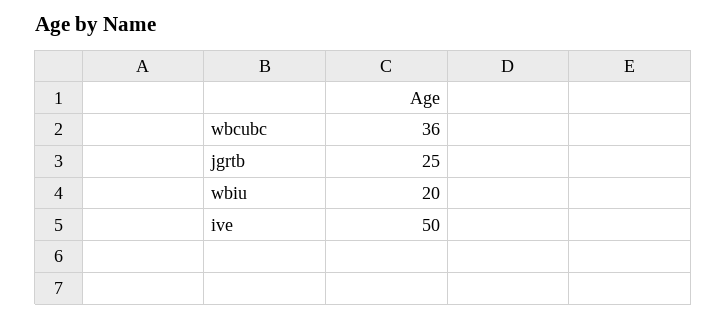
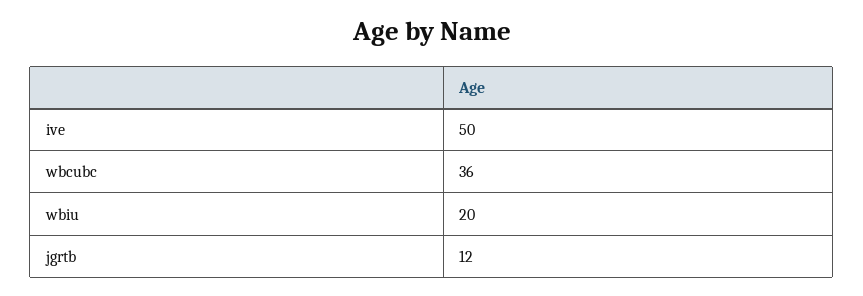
jgrtb: 25 -> 12

